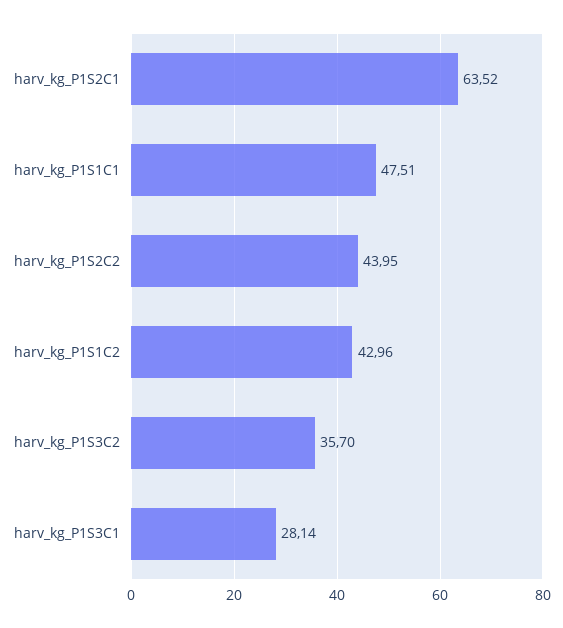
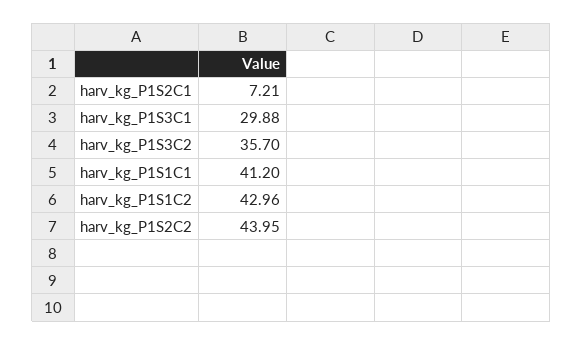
harv_kg_P1S2C1: 63.52 -> 7.21
harv_kg_P1S1C1: 47.51 -> 41.2
harv_kg_P1S3C1: 28.14 -> 29.88

